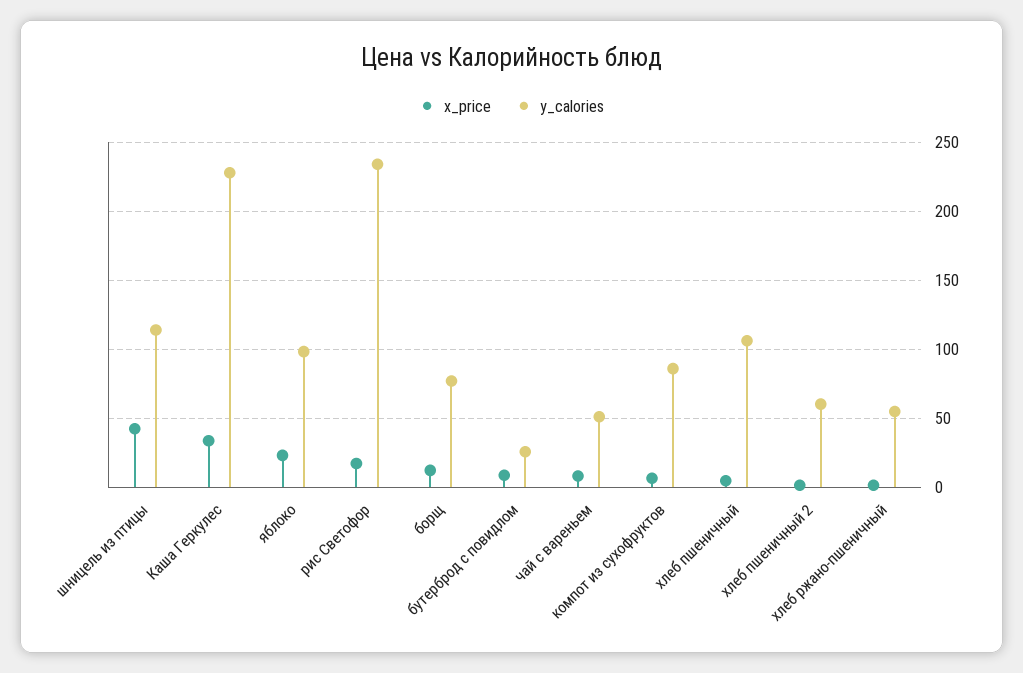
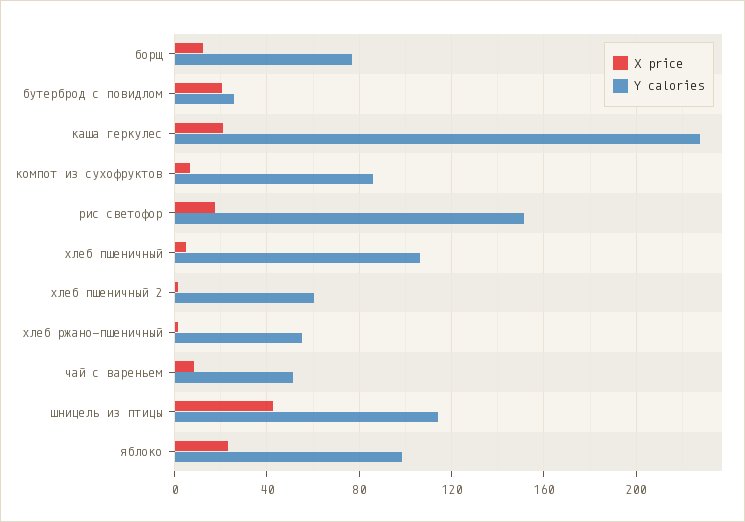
x_price, Каша Геркулес: 35 -> 20
y_calories, рис Светофор: 235 -> 150
x_price, бутерброд с повидлом: 10 -> 20

